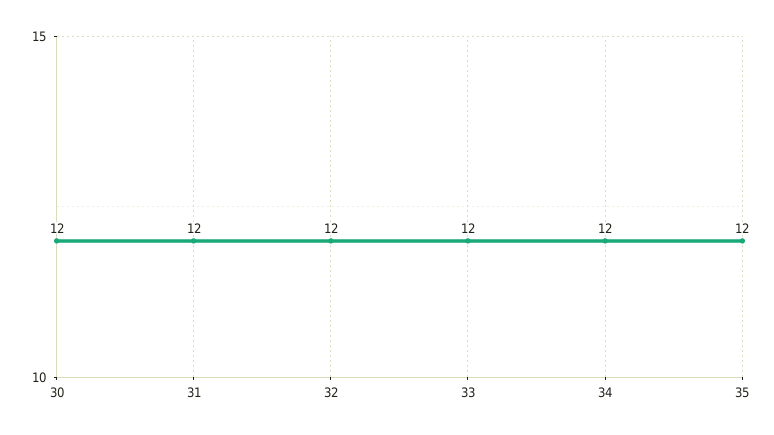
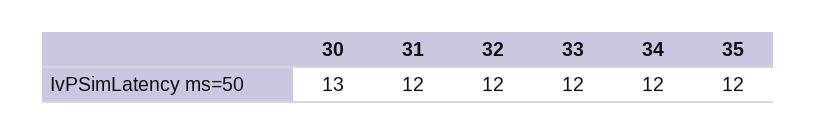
30: 12 -> 13

